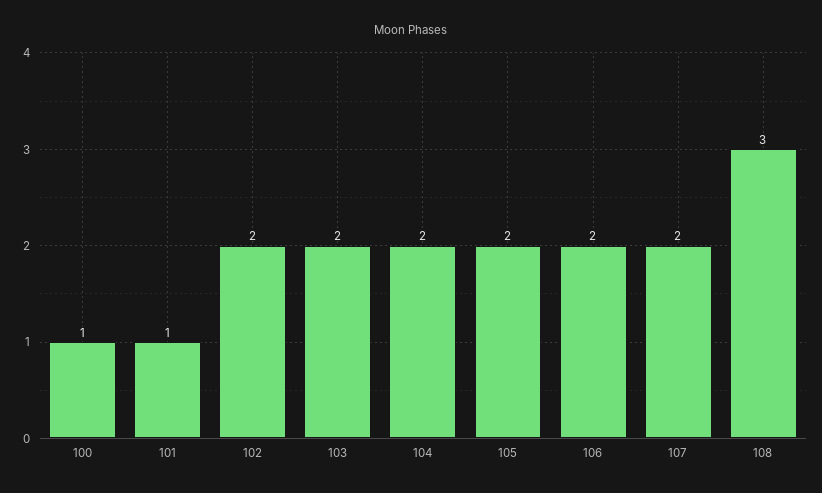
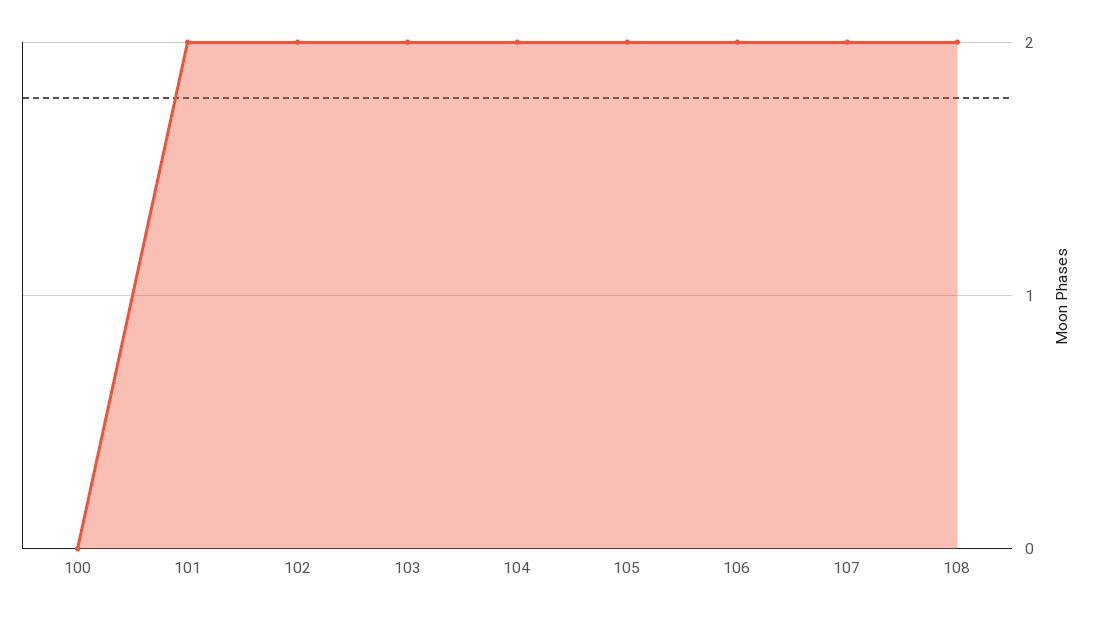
100: 1 -> 0
101: 1 -> 2
108: 3 -> 2

